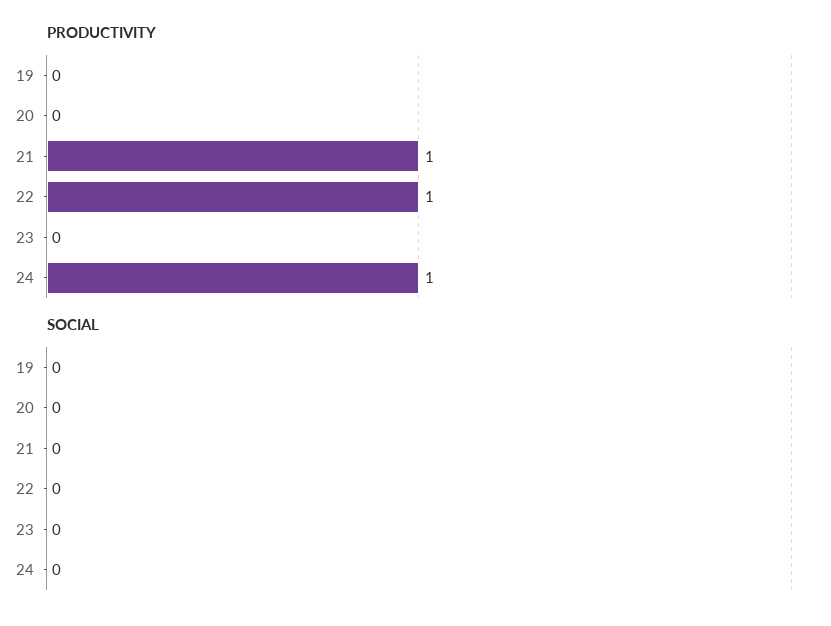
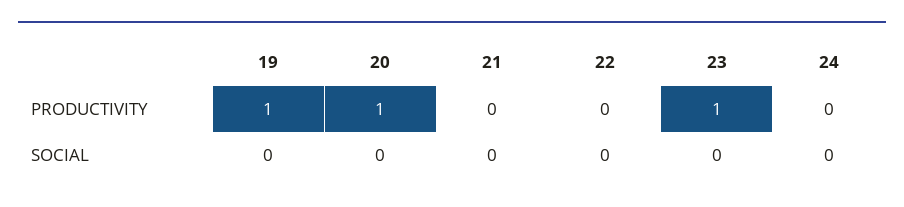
PRODUCTIVITY, 19: 0 -> 1
PRODUCTIVITY, 20: 0 -> 1
PRODUCTIVITY, 21: 1 -> 0
PRODUCTIVITY, 22: 1 -> 0
PRODUCTIVITY, 23: 0 -> 1
PRODUCTIVITY, 24: 1 -> 0

